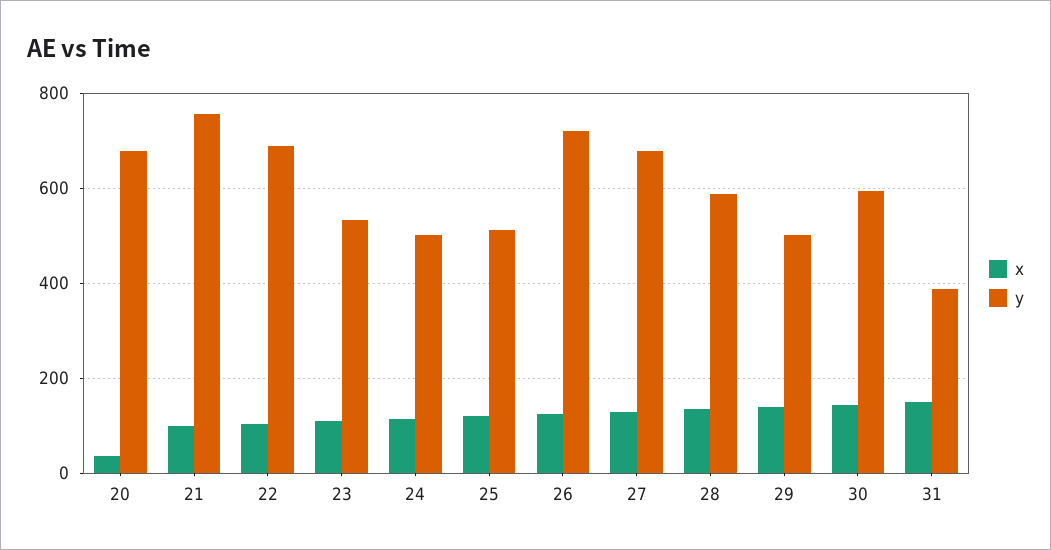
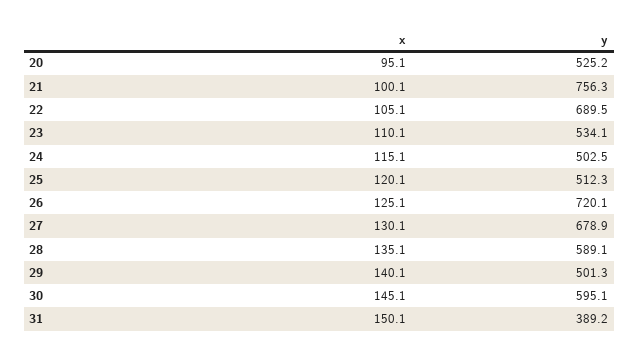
x, 20: 40 -> 95.1
y, 20: 680 -> 525.2

